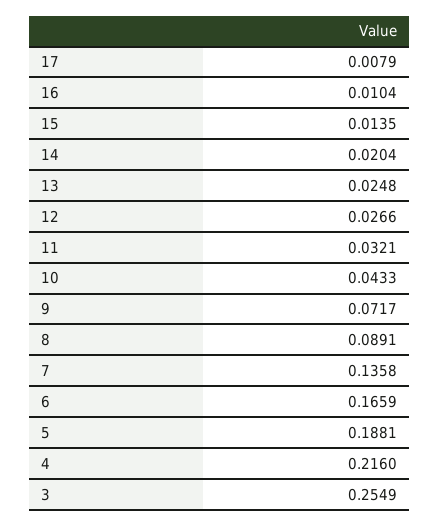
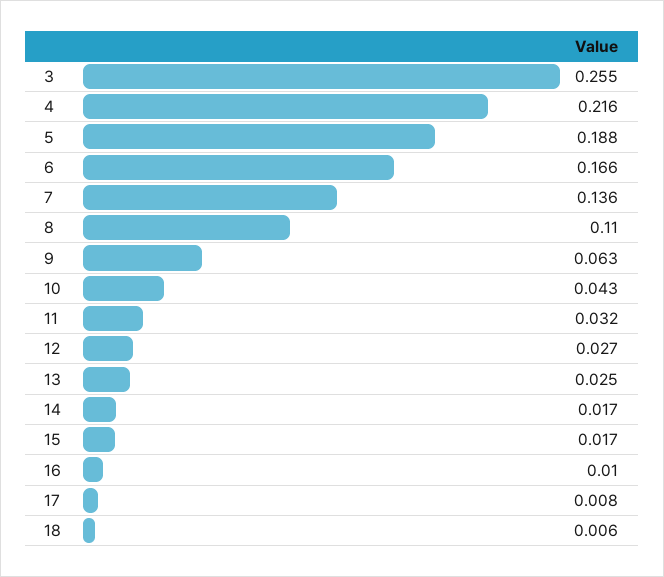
15: 0.0135 -> 0.017
14: 0.0204 -> 0.017
9: 0.0717 -> 0.063
8: 0.0891 -> 0.11
18: none -> 0.006

